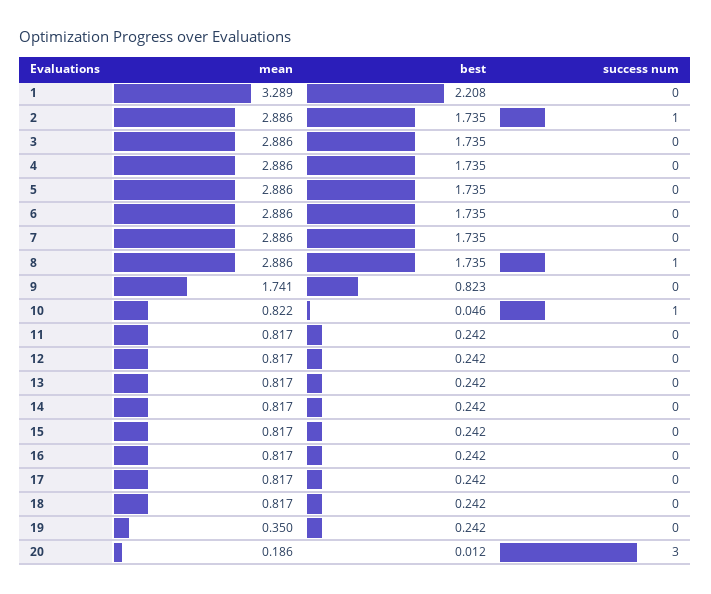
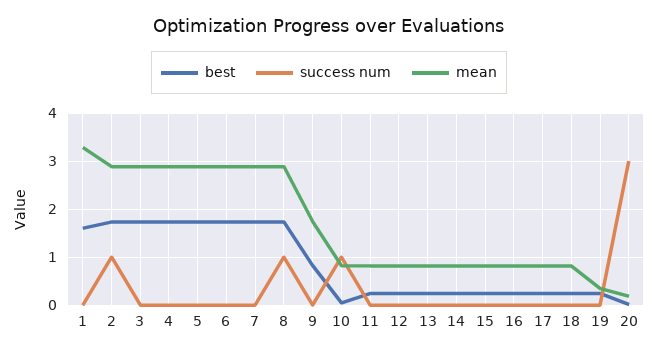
best, 1: 2.208 -> 1.6

